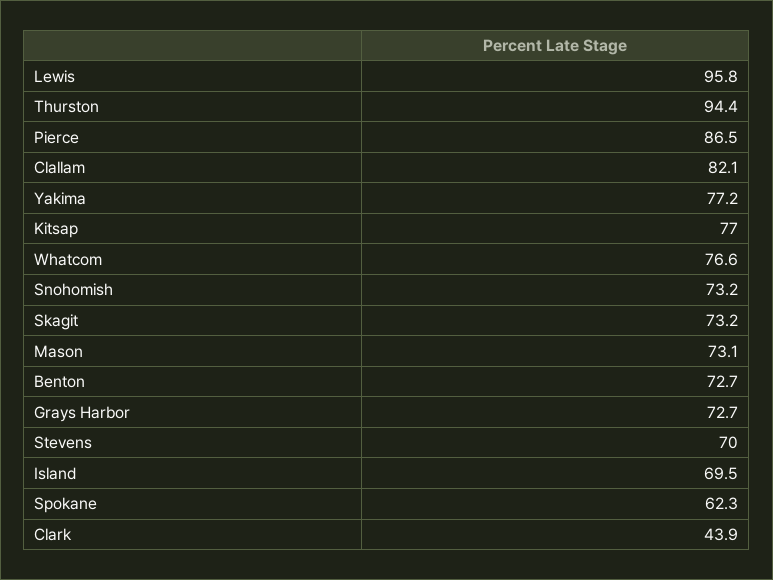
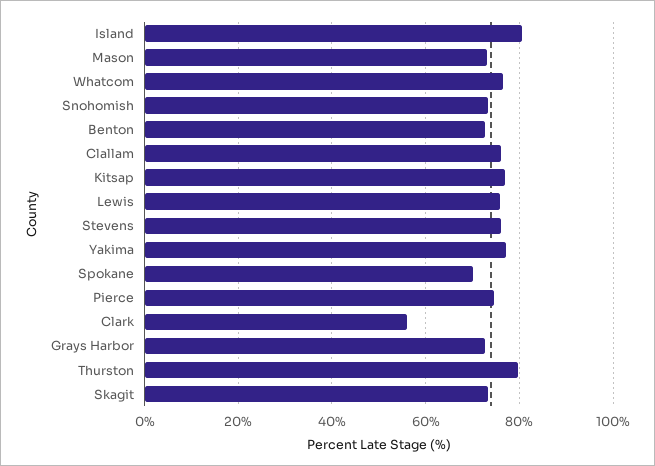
Lewis: 95.8 -> 76
Thurston: 94.4 -> 80
Pierce: 86.5 -> 74
Clallam: 82.1 -> 76
Stevens: 70 -> 76
Island: 69.5 -> 80
Spokane: 62.3 -> 70
Clark: 43.9 -> 56

